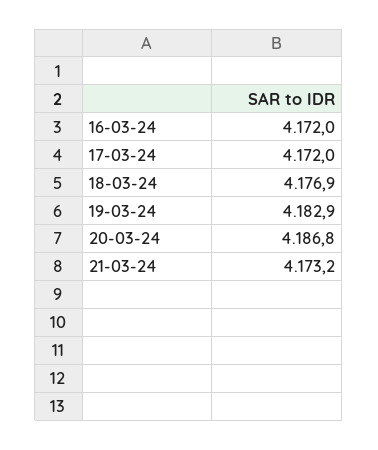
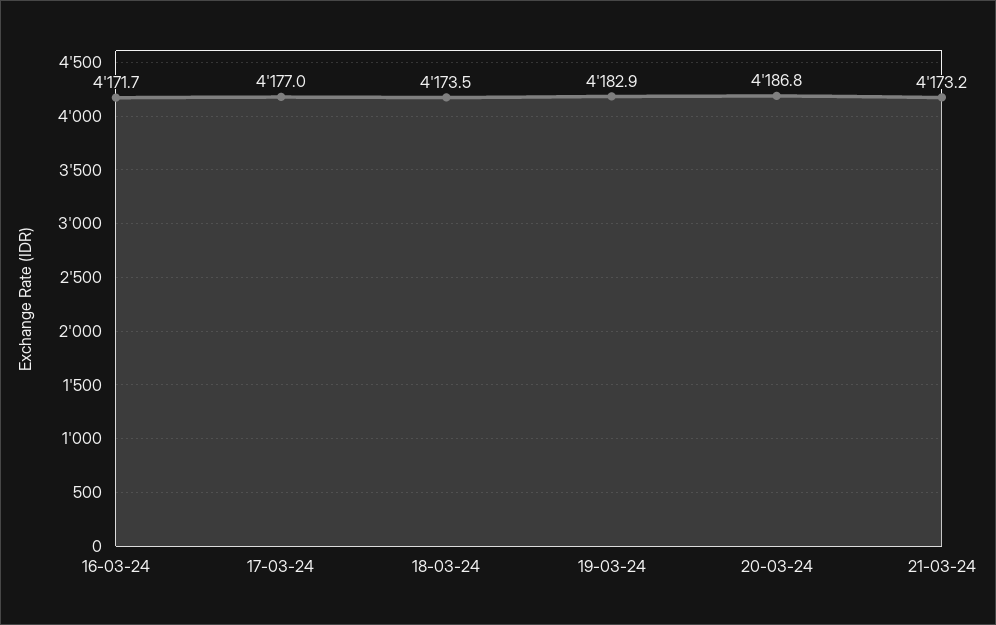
16-03-24: 4172 -> 4171.7
17-03-24: 4172 -> 4177
18-03-24: 4176.9 -> 4173.5

